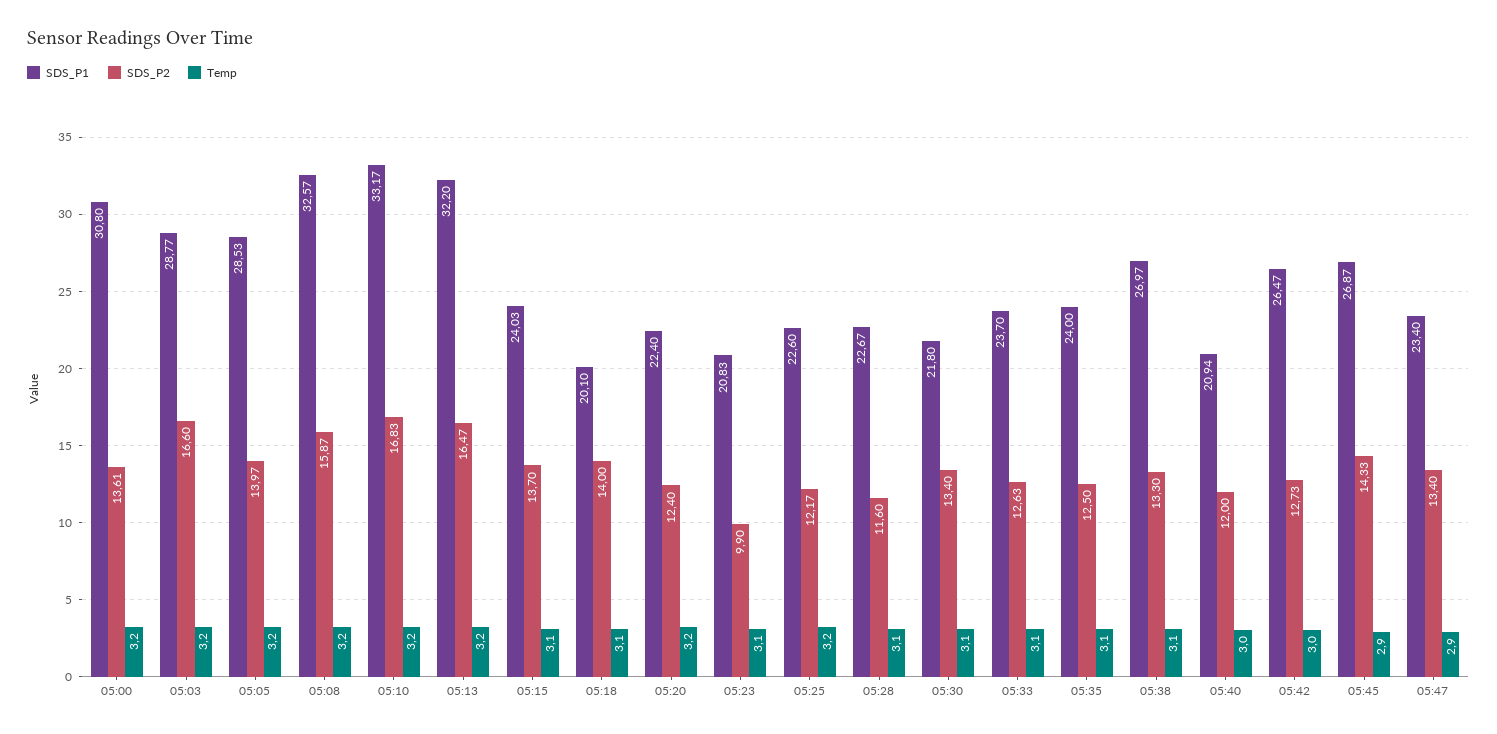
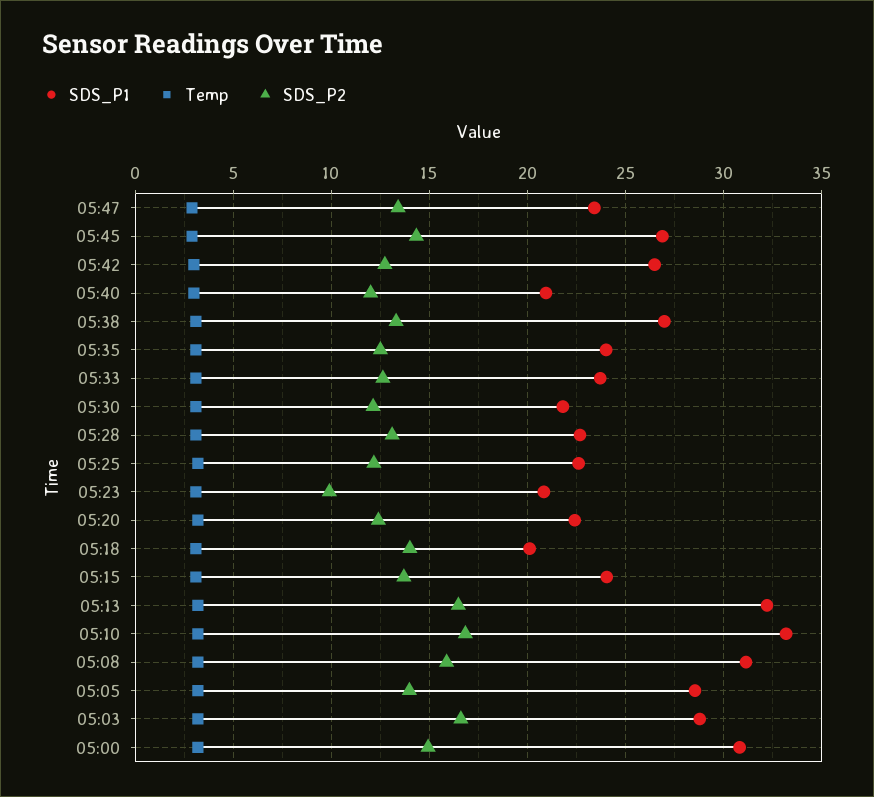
SDS_P2, 05:00: 13.61 -> 15
SDS_P1, 05:08: 32.57 -> 31
SDS_P2, 05:28: 11.6 -> 13
SDS_P2, 05:30: 13.4 -> 12

